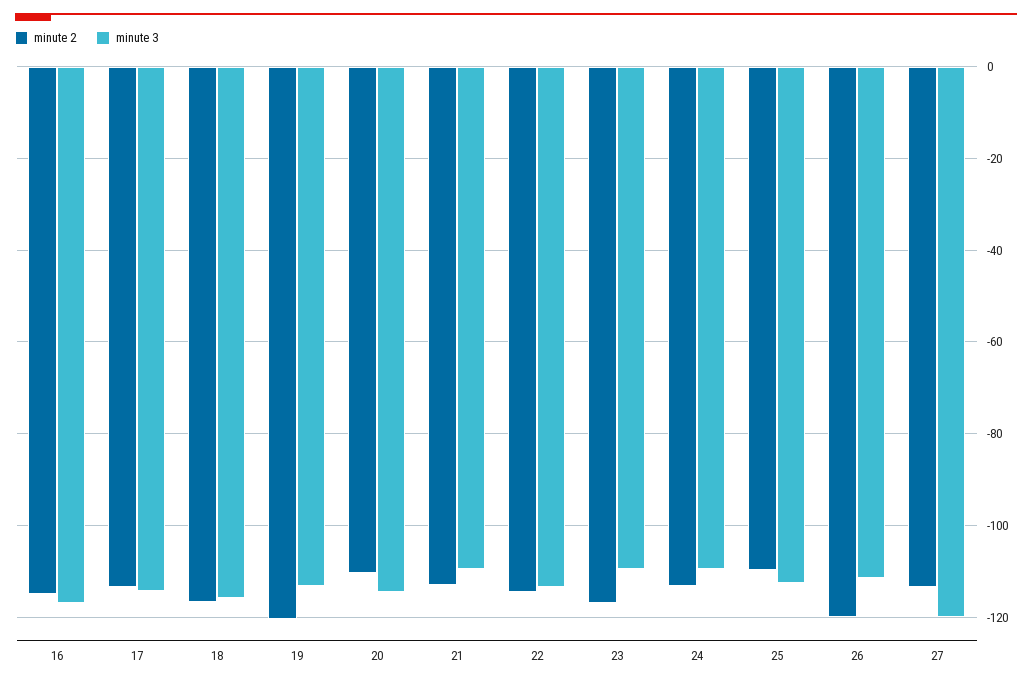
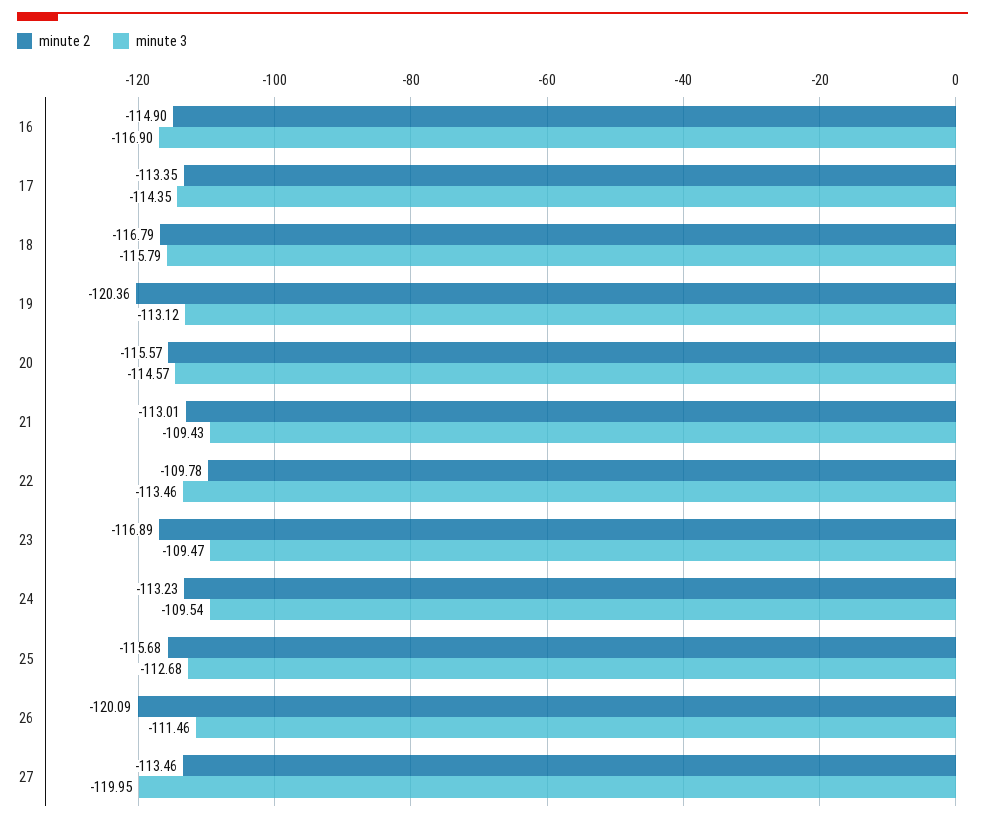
minute 2, 20: -110 -> -115.57
minute 2, 22: -114 -> -109.78
minute 2, 25: -110 -> -115.68

